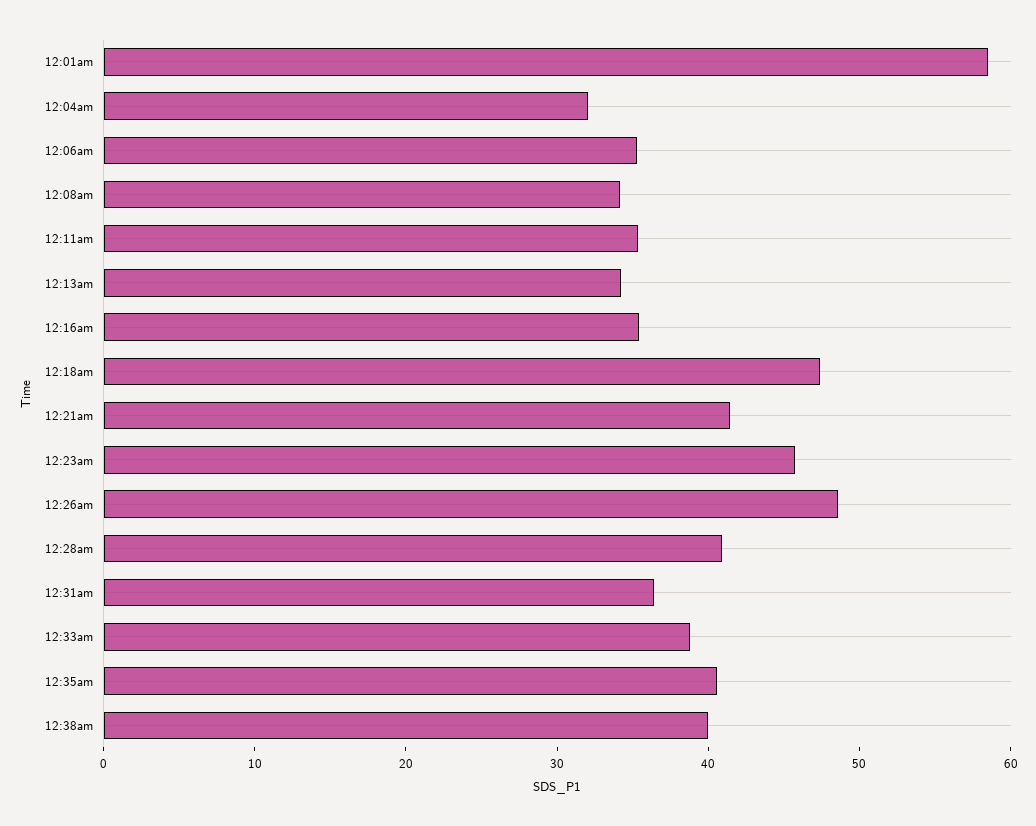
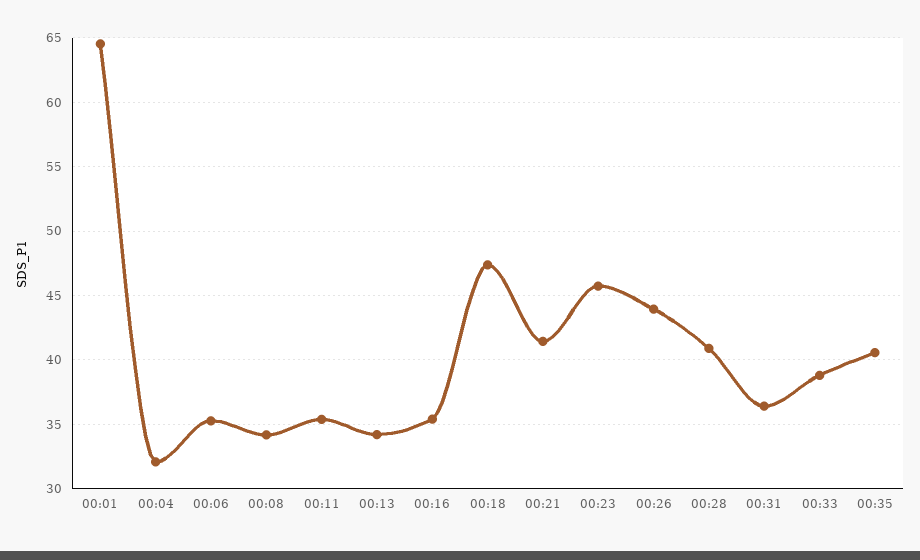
12:01am: 58 -> 64.5
12:26am: 48 -> 44
12:38am: 40 -> none

